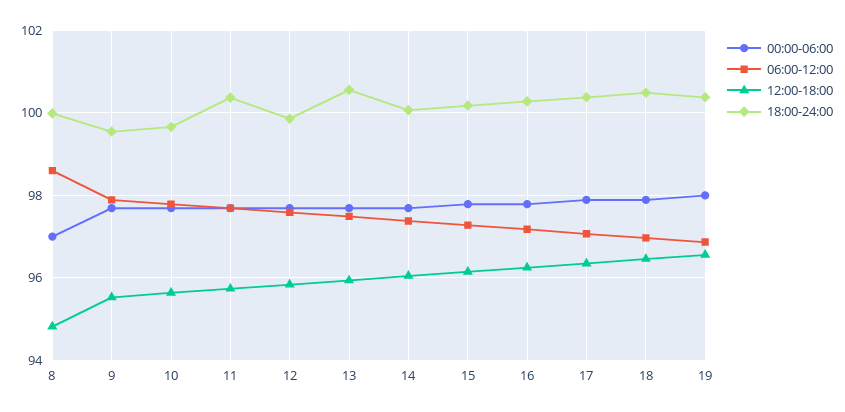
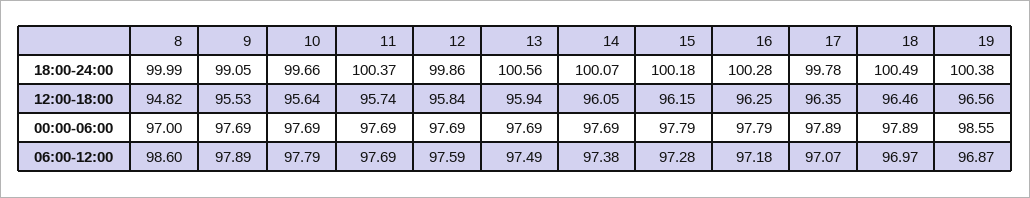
18:00-24:00, 9: 99.6 -> 99.05
18:00-24:00, 17: 100.4 -> 99.78
00:00-06:00, 19: 98 -> 98.55

